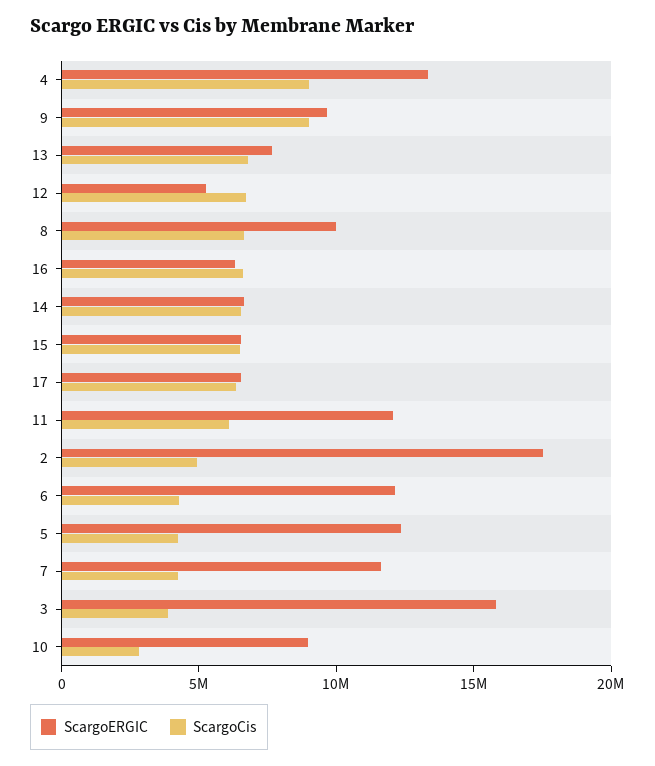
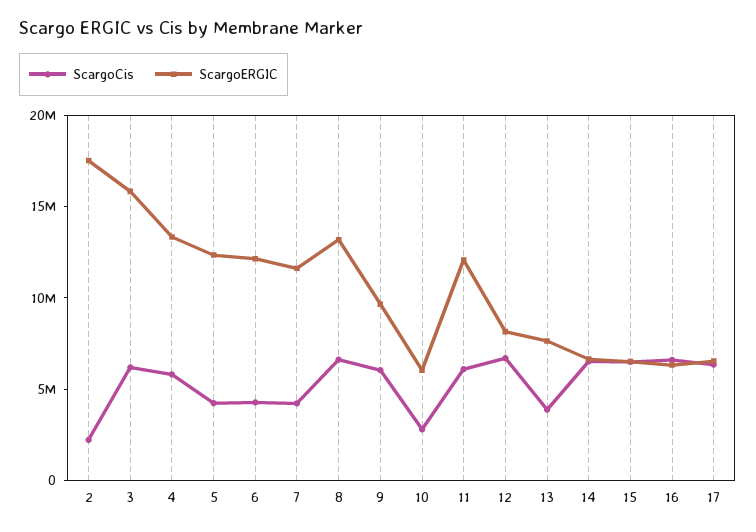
ScargoCis, 4: 9000000 -> 6000000
ScargoCis, 9: 9000000 -> 6000000
ScargoCis, 13: 7000000 -> 4000000
ScargoERGIC, 12: 5000000 -> 8000000
ScargoERGIC, 8: 10000000 -> 13000000
ScargoCis, 2: 5000000 -> 2000000
ScargoCis, 3: 4000000 -> 6000000
ScargoERGIC, 10: 9000000 -> 6000000

